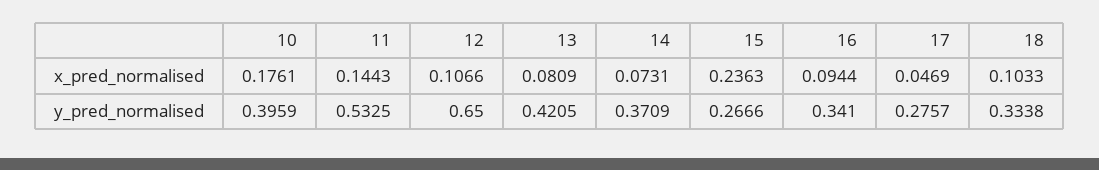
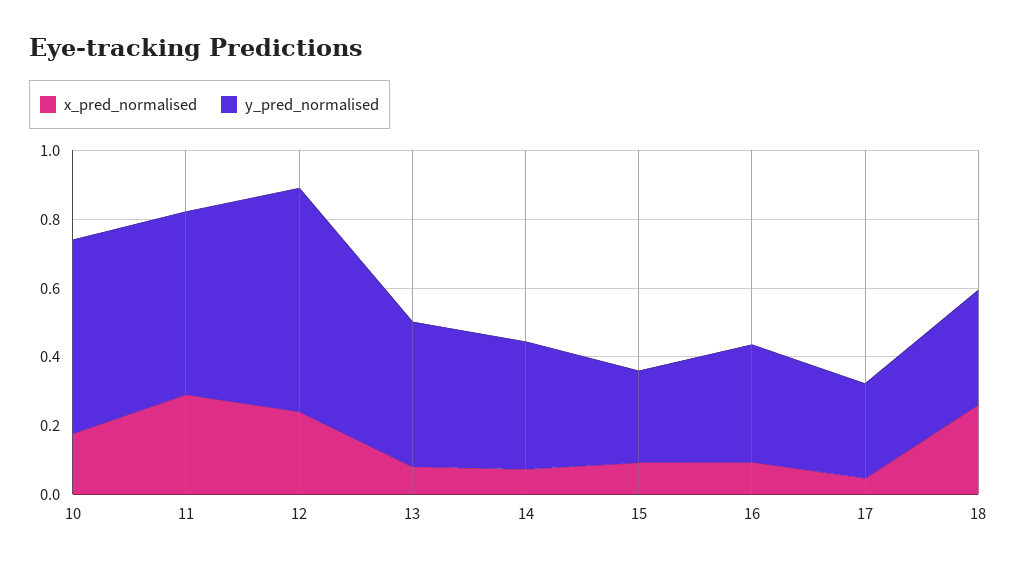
x_pred_normalised, 11: 0.1443 -> 0.3
x_pred_normalised, 12: 0.1066 -> 0.25
x_pred_normalised, 15: 0.2363 -> 0.1
x_pred_normalised, 18: 0.1033 -> 0.25
y_pred_normalised, 10: 0.3959 -> 0.55

